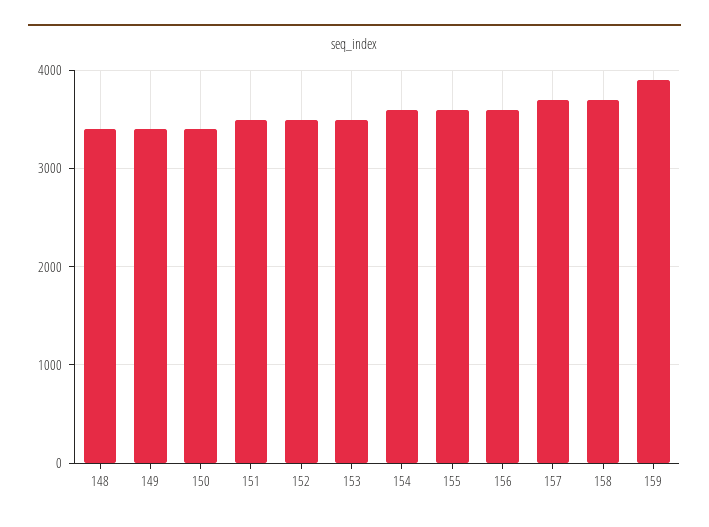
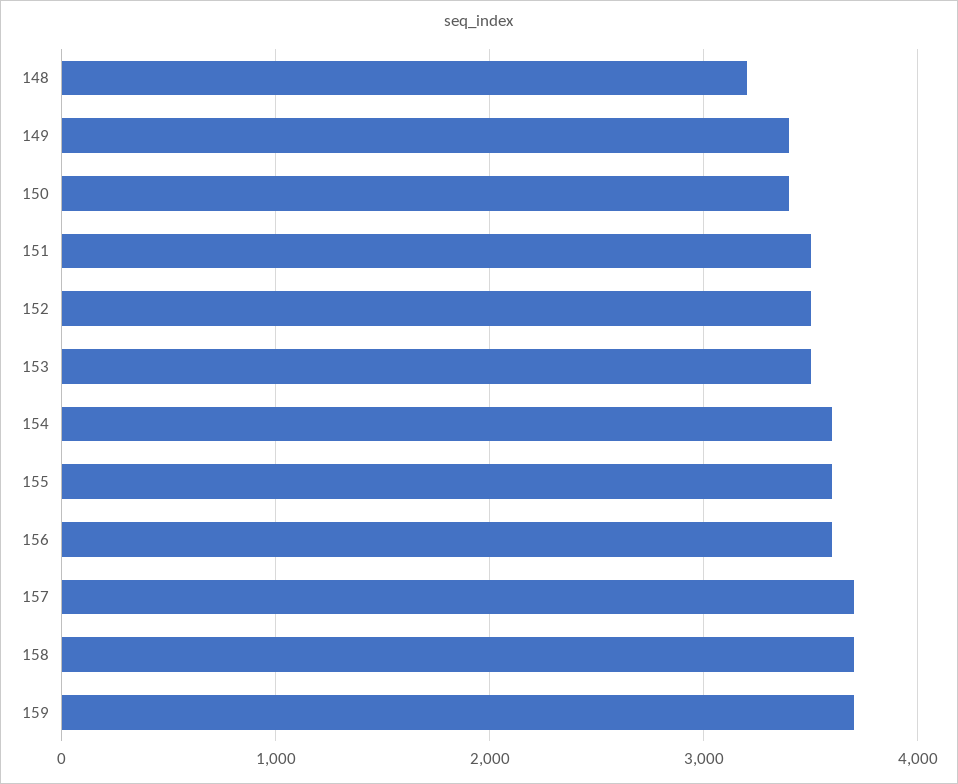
148: 3400 -> 3200
159: 3900 -> 3700

